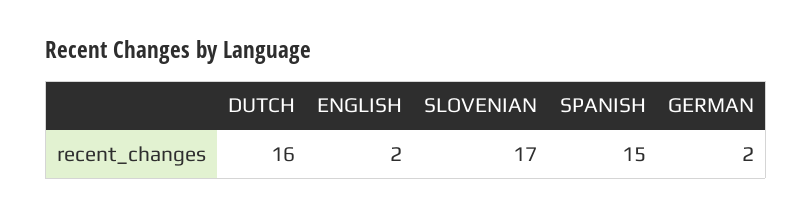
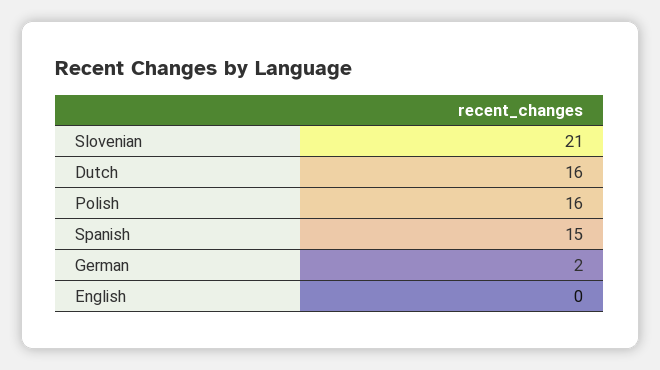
ENGLISH: 2 -> 0
SLOVENIAN: 17 -> 21
Polish: none -> 16

